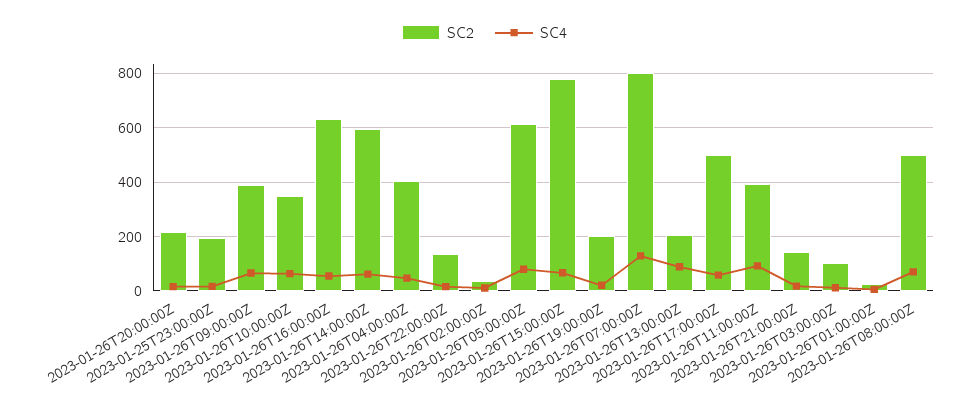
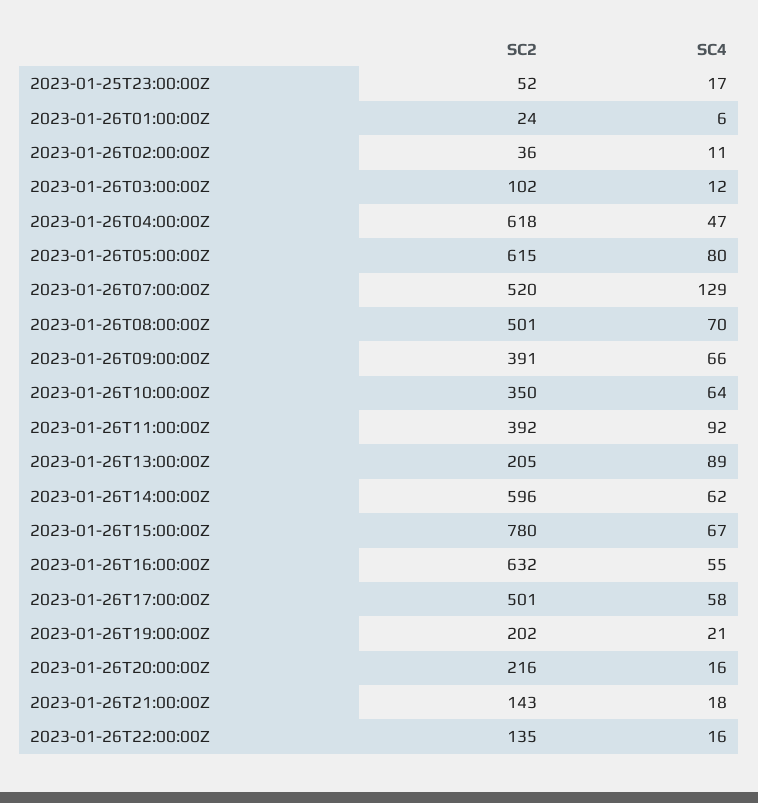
SC2, 2023-01-25T23:00:00Z: 200 -> 52
SC2, 2023-01-26T04:00:00Z: 400 -> 618
SC2, 2023-01-26T07:00:00Z: 800 -> 520

